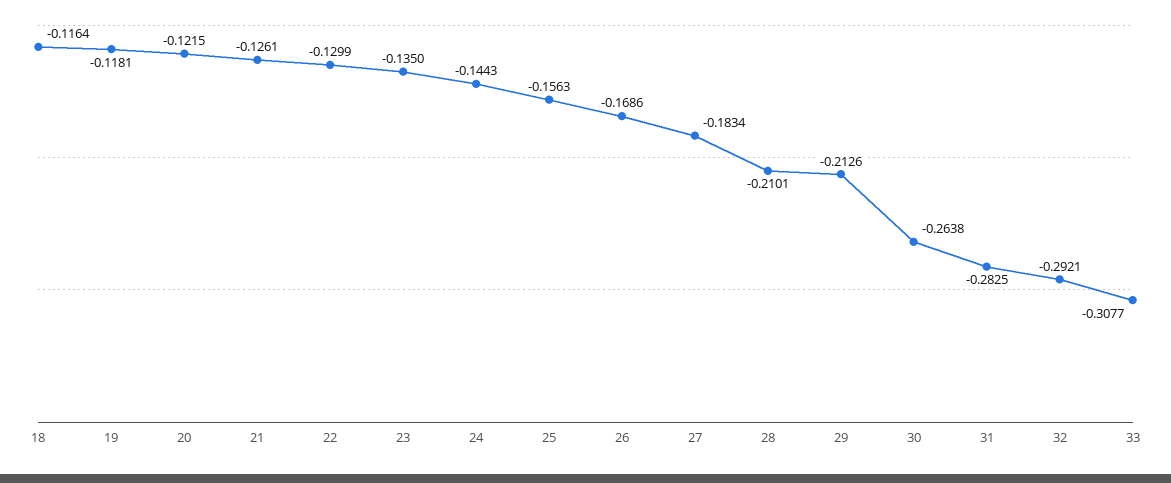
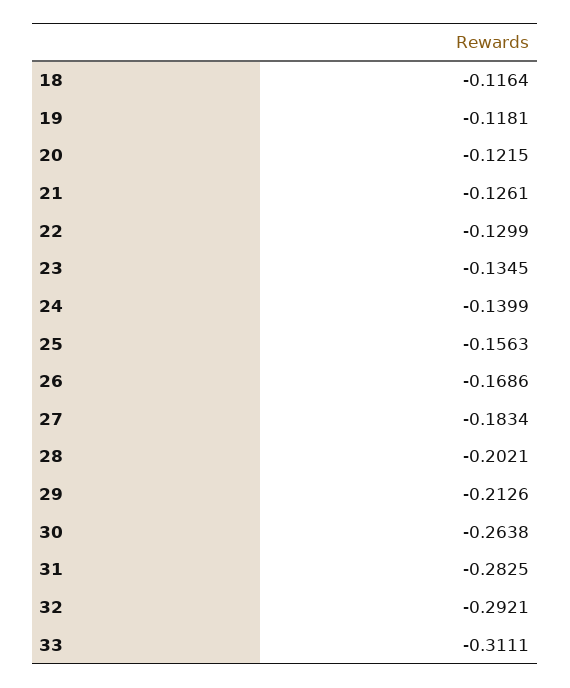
23: -0.135 -> -0.1345
24: -0.1443 -> -0.1399
28: -0.2101 -> -0.2021
33: -0.3077 -> -0.3111

